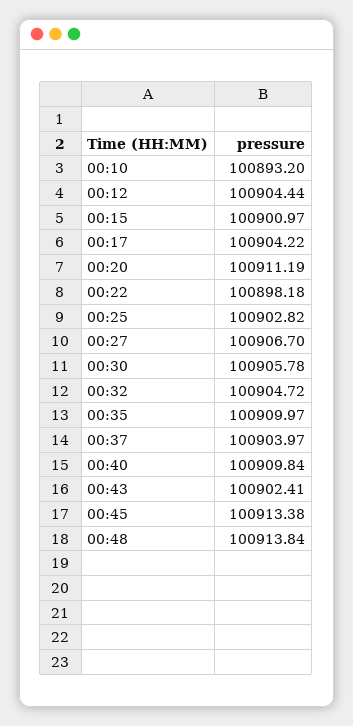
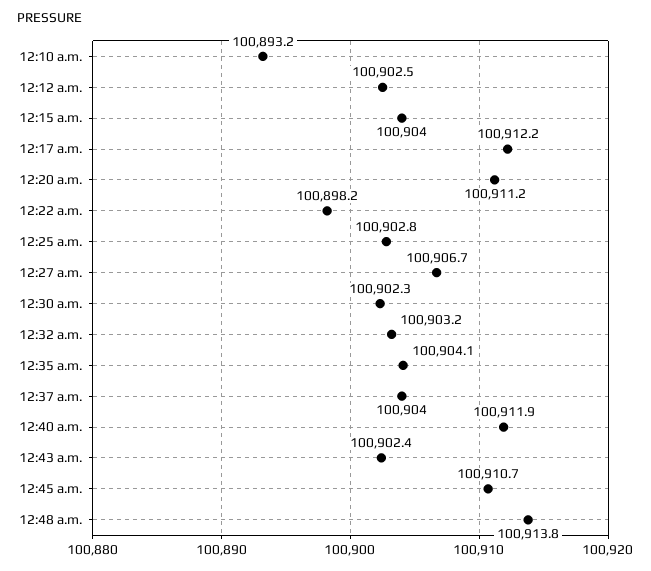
00:12: 100904.44 -> 100902.5
00:15: 100900.97 -> 100904
00:17: 100904.22 -> 100912.2
00:30: 100905.78 -> 100902.3
00:32: 100904.72 -> 100903.2
00:35: 100909.97 -> 100904.1
00:40: 100909.84 -> 100911.9
00:45: 100913.38 -> 100910.7

